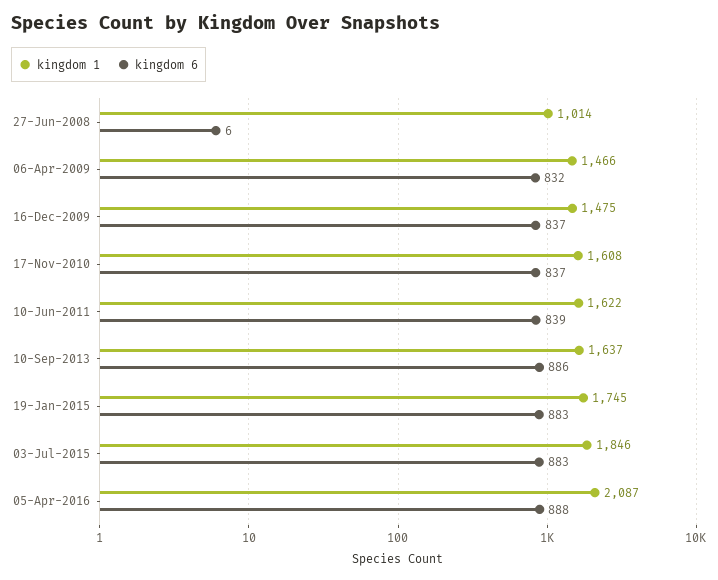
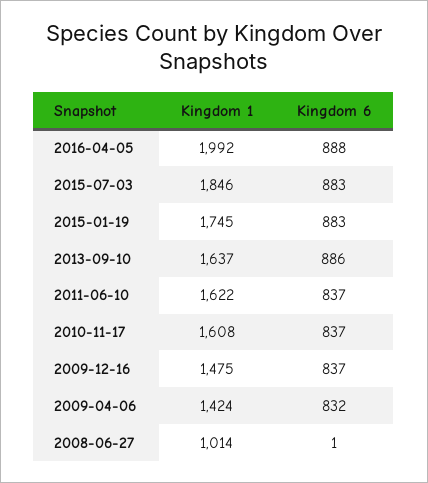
kingdom 6, 27-Jun-2008: 6 -> 1
kingdom 1, 06-Apr-2009: 1466 -> 1424
kingdom 6, 10-Jun-2011: 839 -> 837
kingdom 1, 05-Apr-2016: 2087 -> 1992

